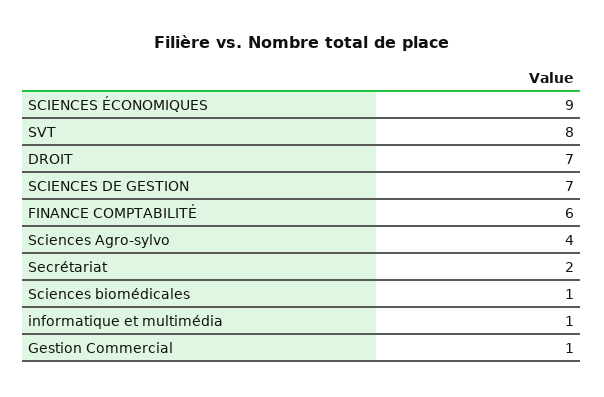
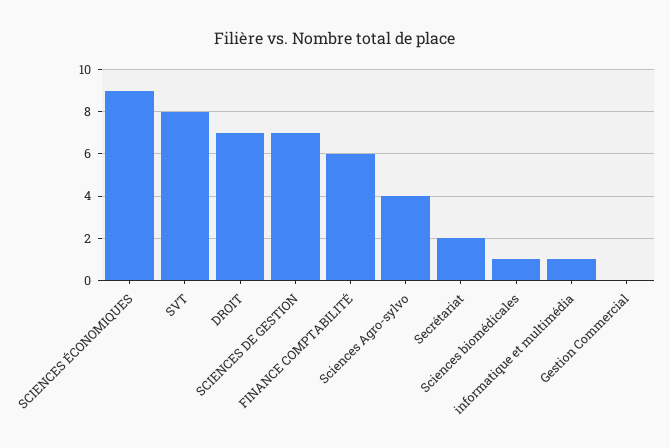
Gestion Commercial: 1 -> 0

